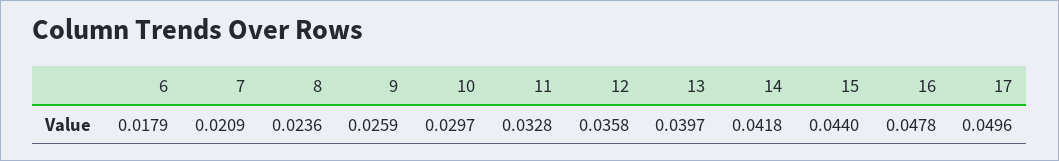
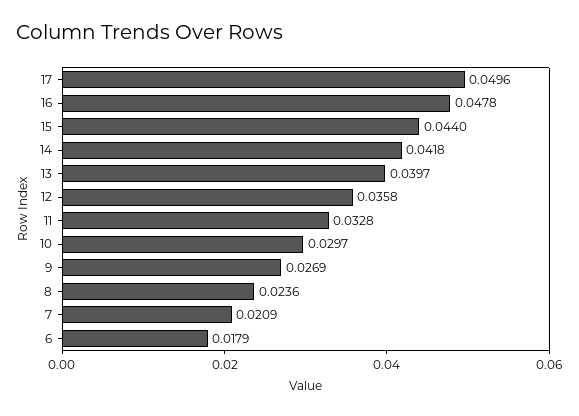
9: 0.0259 -> 0.0269

